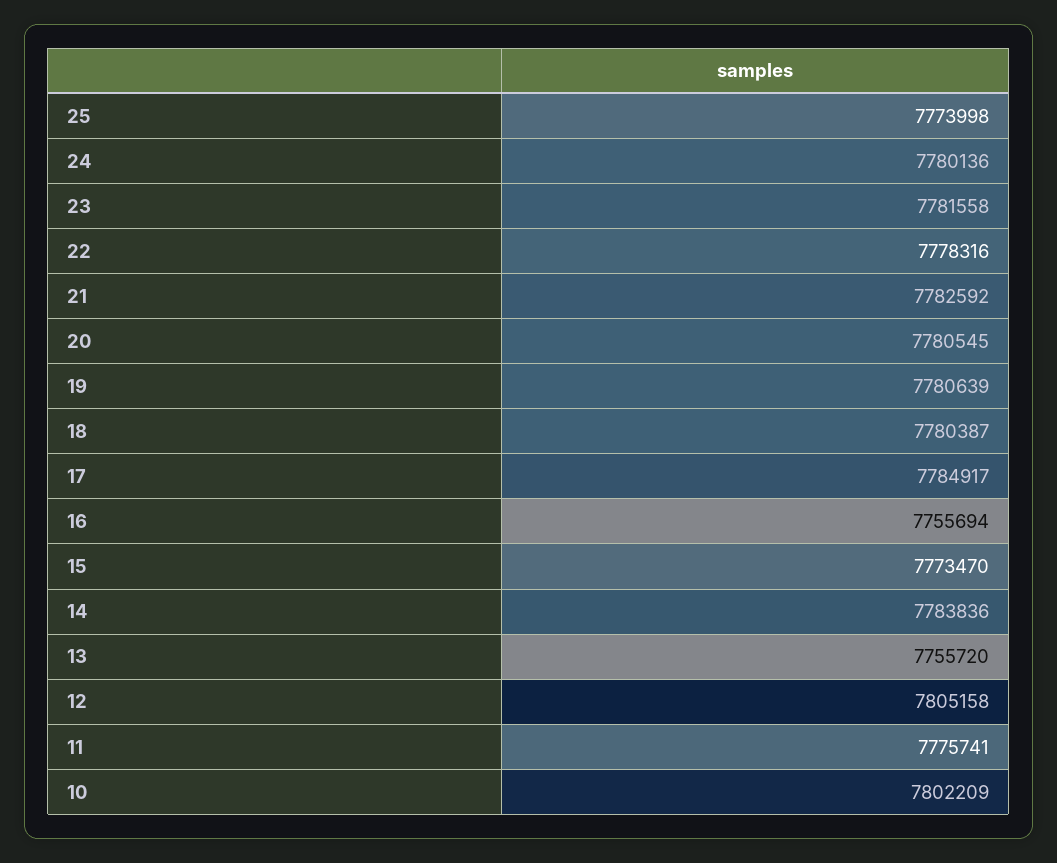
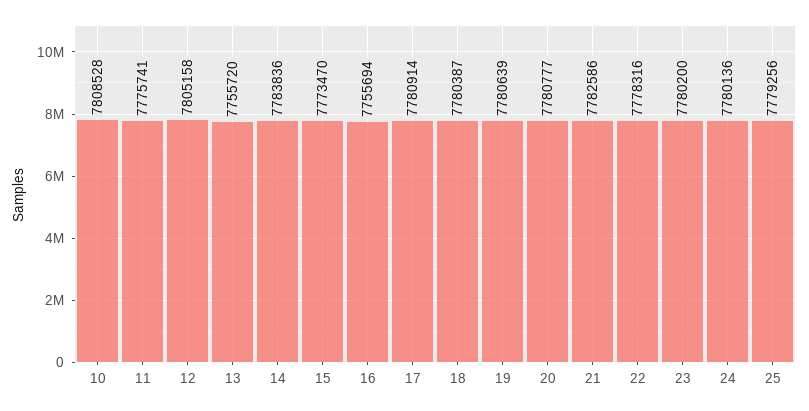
25: 7773998 -> 7779256
23: 7781558 -> 7780200
21: 7782592 -> 7782586
20: 7780545 -> 7780777
17: 7784917 -> 7780914
10: 7802209 -> 7808528

